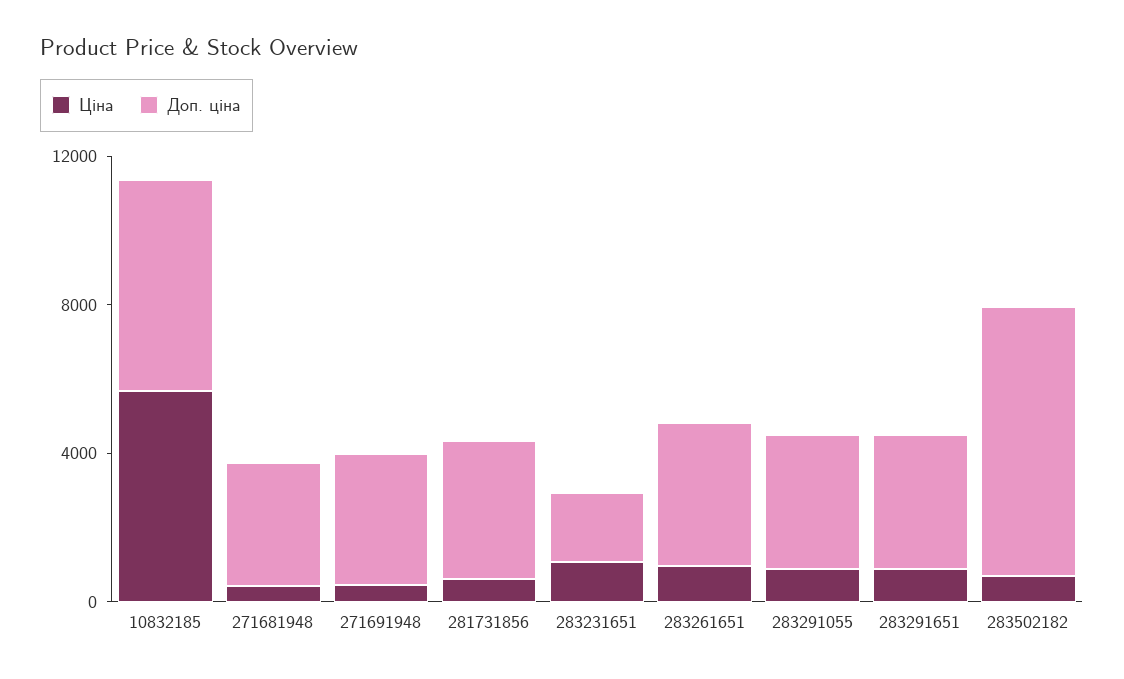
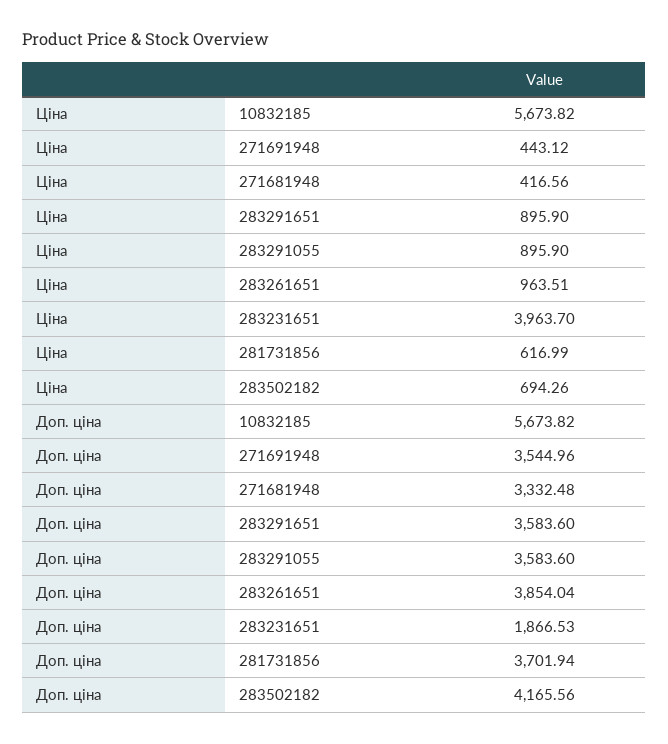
Ціна, 283231651: 1000 -> 3963.7
Доп. ціна, 283502182: 7000 -> 4165.56

